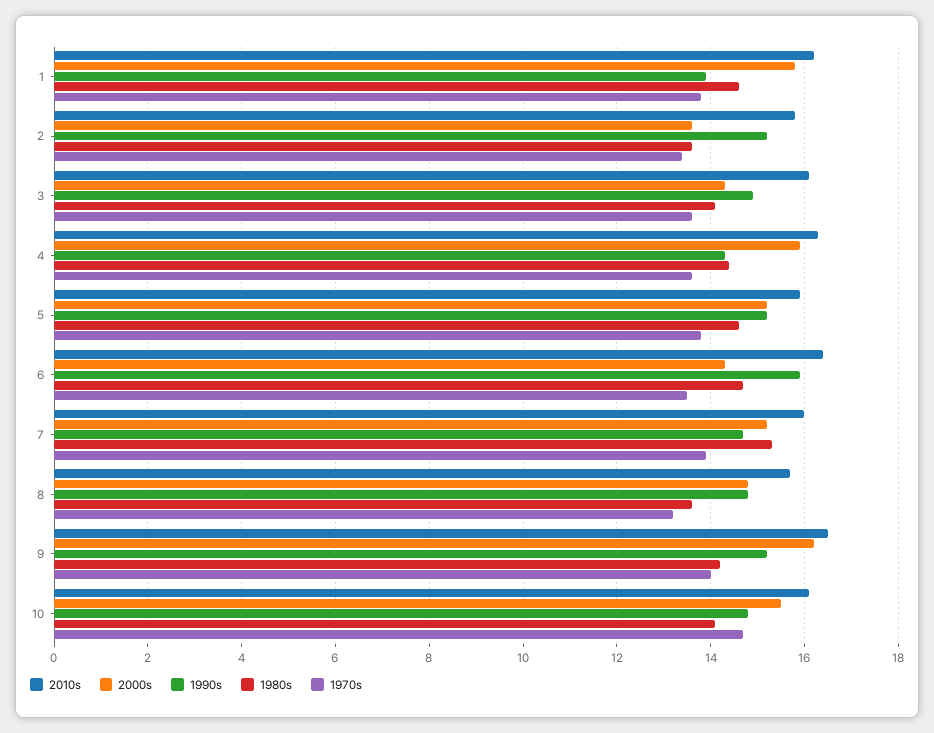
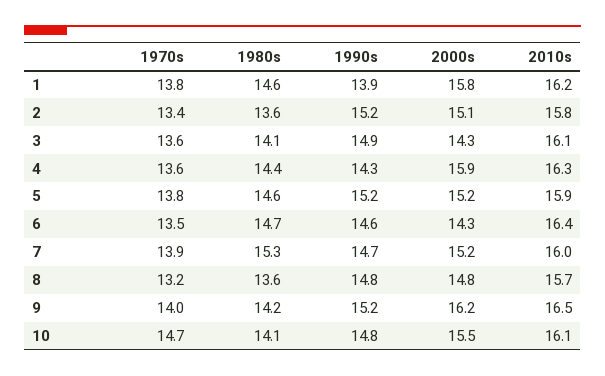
2000s, 2: 13.5 -> 15.1
1990s, 6: 16 -> 14.6

